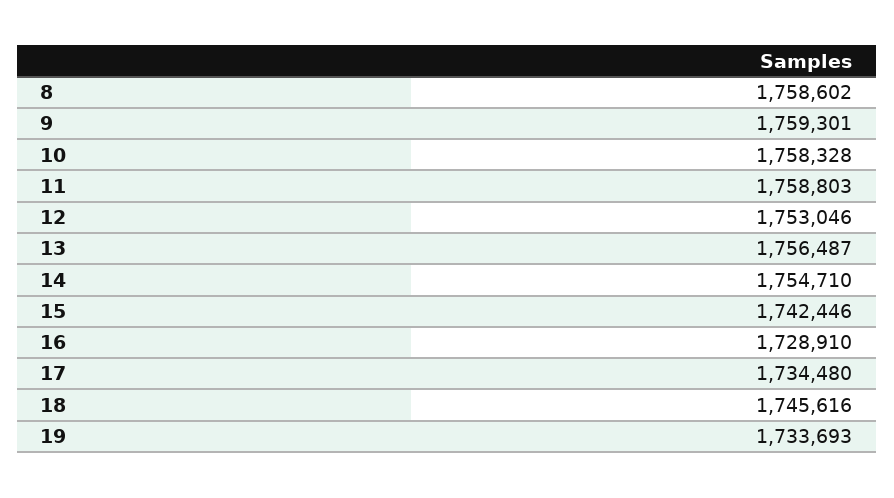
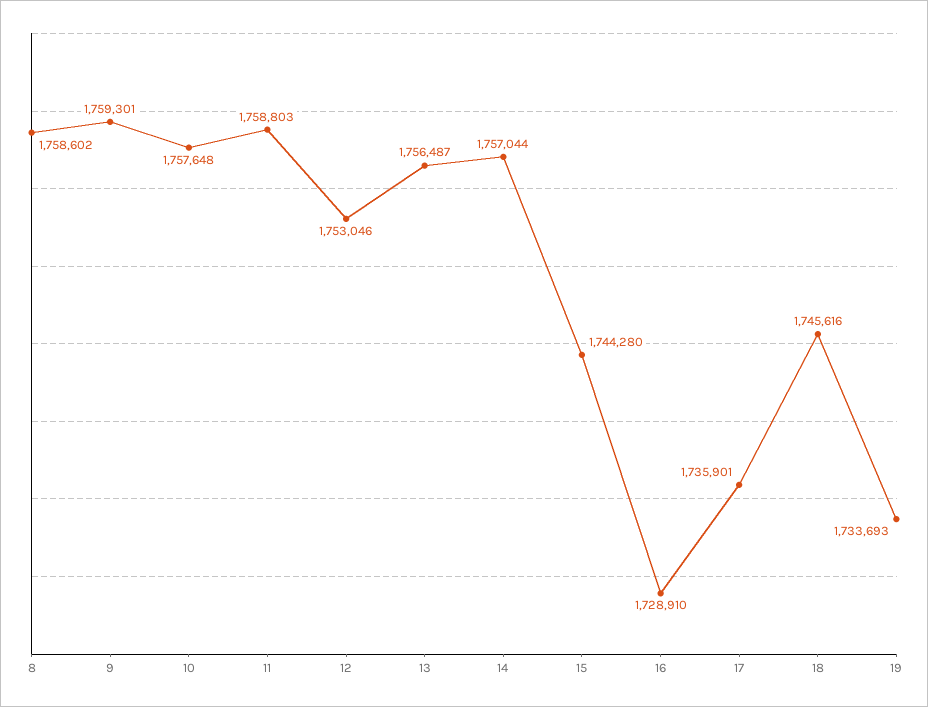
10: 1758328 -> 1757648
14: 1754710 -> 1757044
15: 1742446 -> 1744280
17: 1734480 -> 1735901

